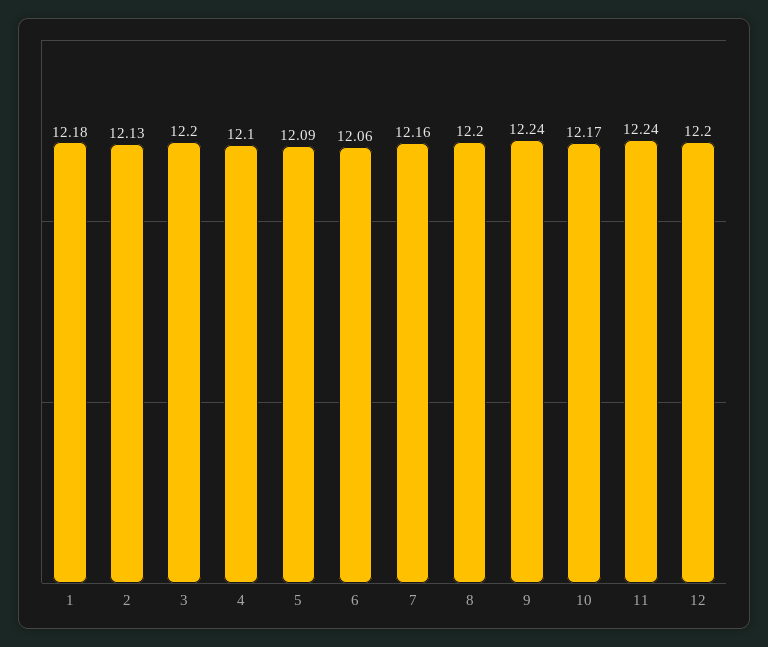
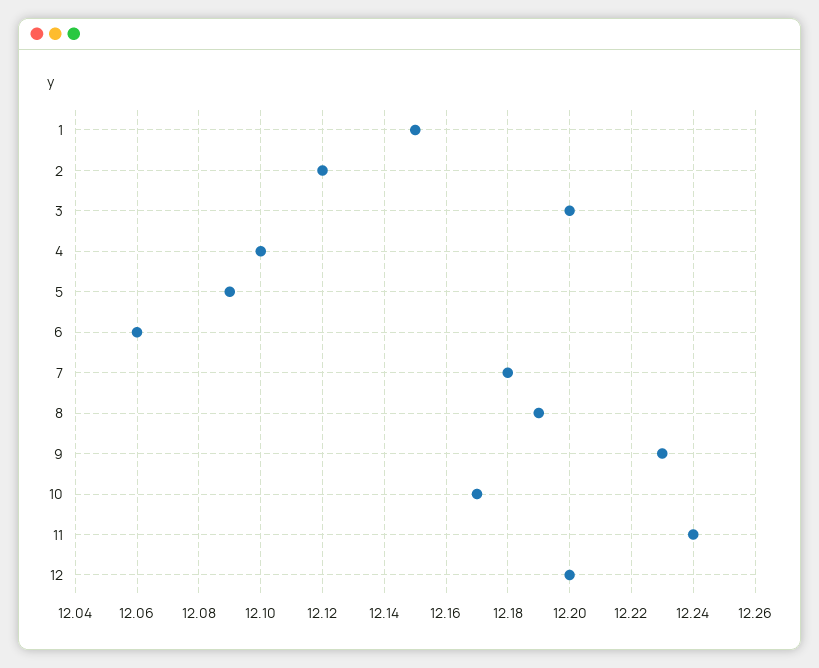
1: 12.18 -> 12.15
2: 12.13 -> 12.12
7: 12.16 -> 12.18
8: 12.2 -> 12.19
9: 12.24 -> 12.23

